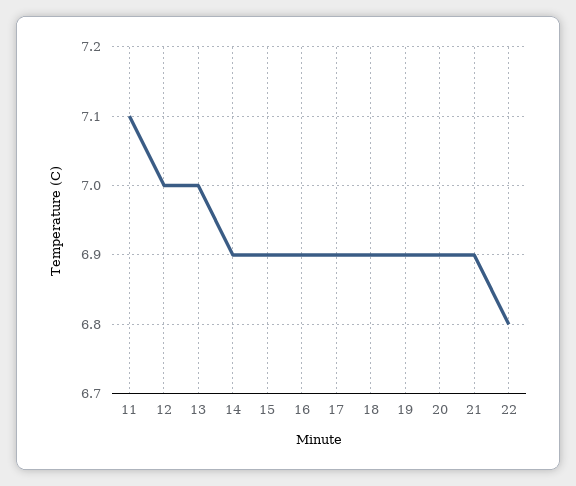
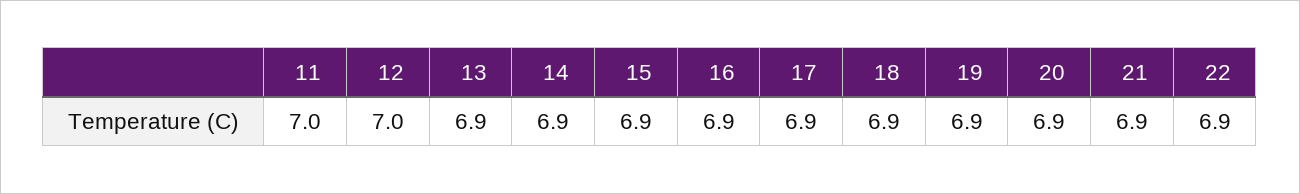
11: 7.1 -> 7
13: 7 -> 6.9
22: 6.8 -> 6.9

